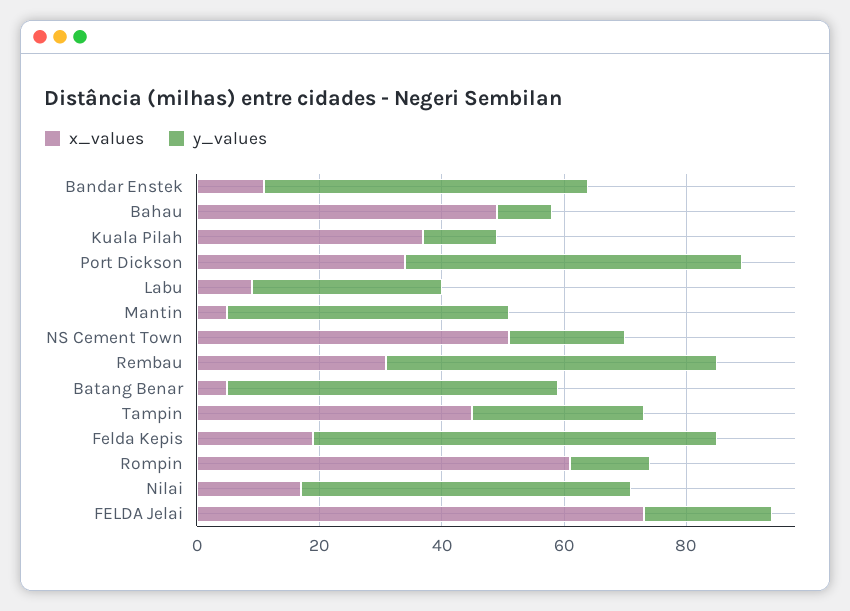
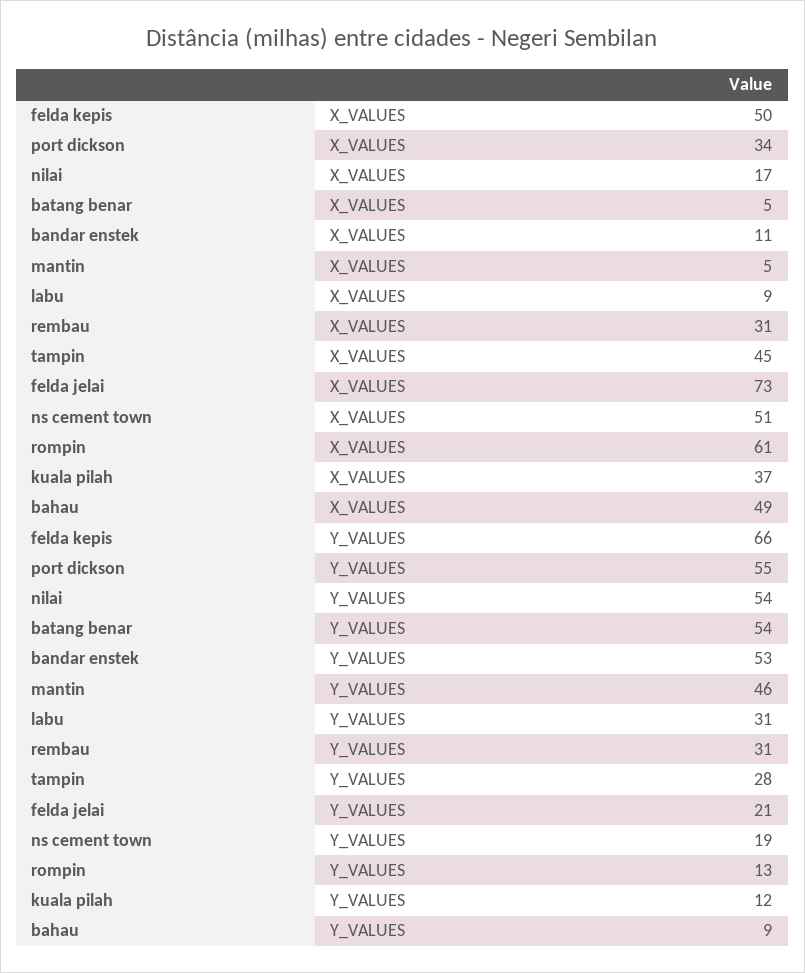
y_values, Rembau: 55 -> 31
x_values, Felda Kepis: 20 -> 50

